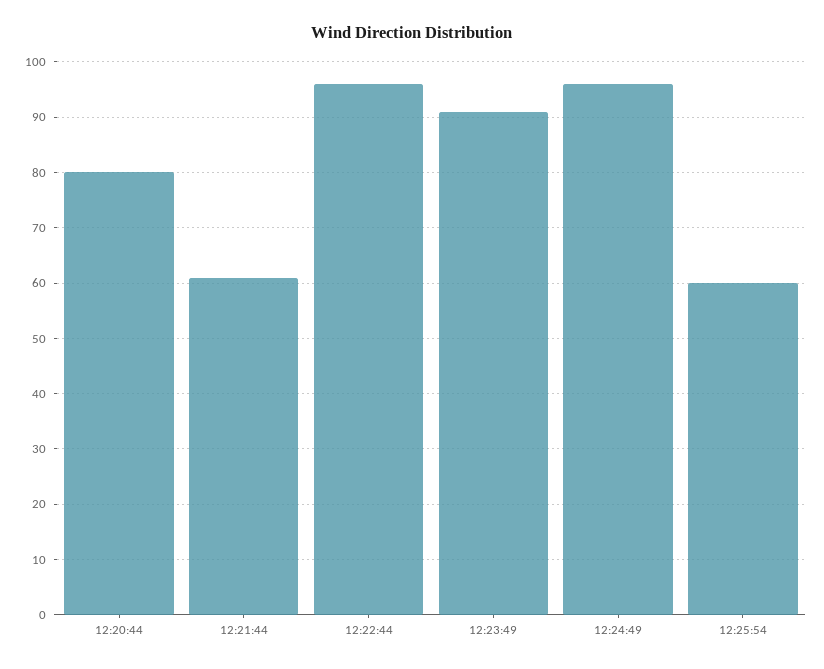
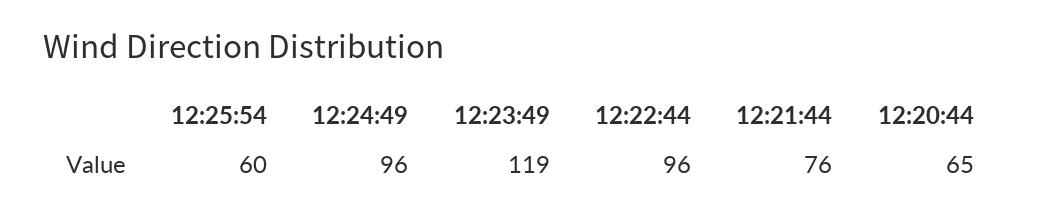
12:20:44: 80 -> 65
12:21:44: 60 -> 76
12:23:49: 90 -> 119

